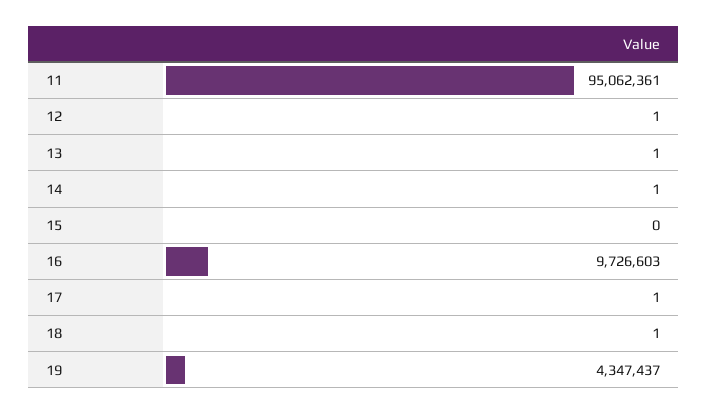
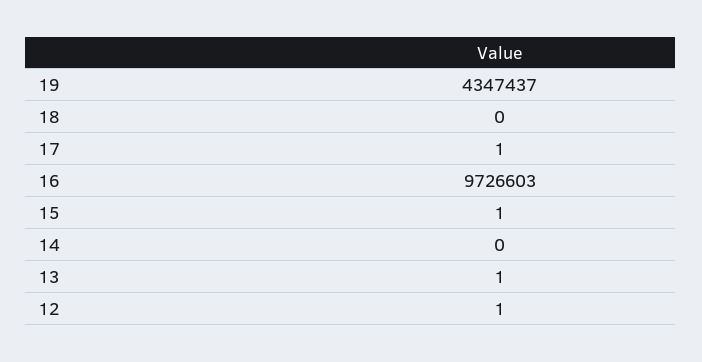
11: 95062361 -> none
14: 1 -> 0
15: 0 -> 1
18: 1 -> 0

